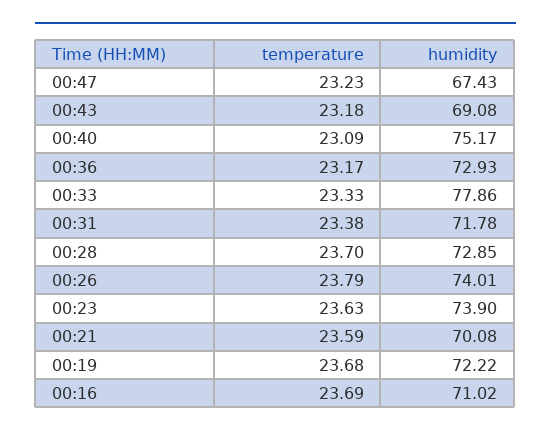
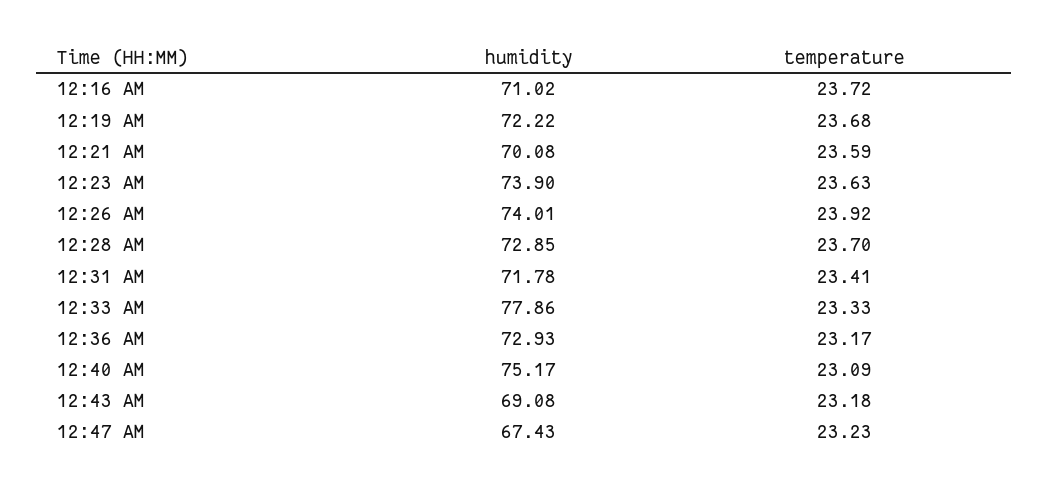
temperature, 00:31: 23.38 -> 23.41
temperature, 00:26: 23.79 -> 23.92
temperature, 00:16: 23.69 -> 23.72

